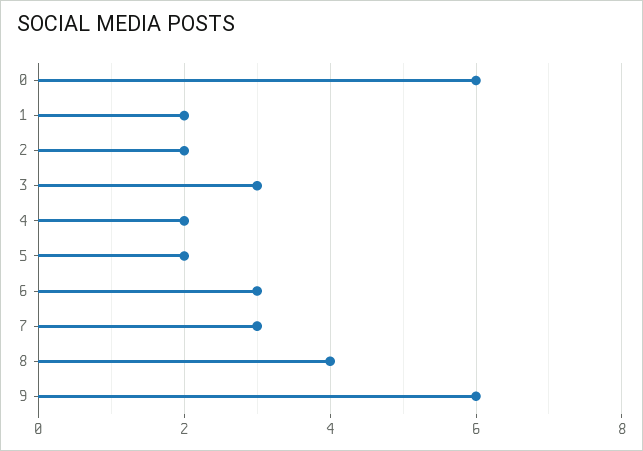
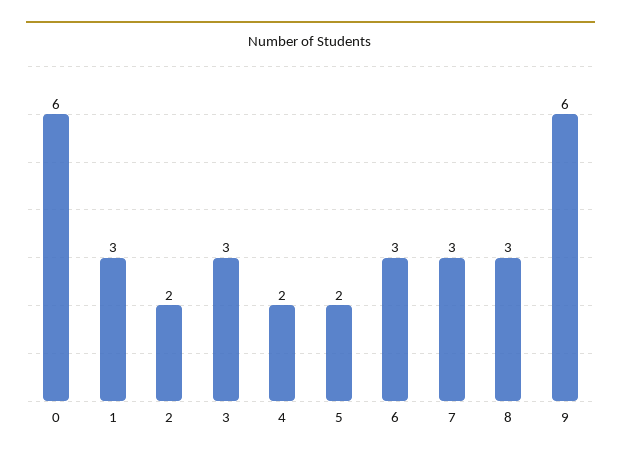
1: 2 -> 3
8: 4 -> 3

